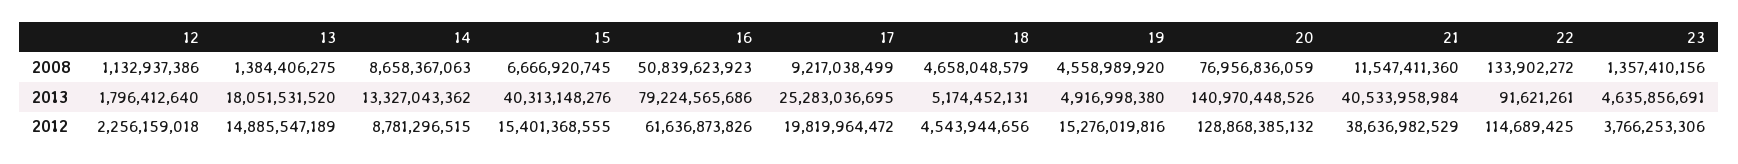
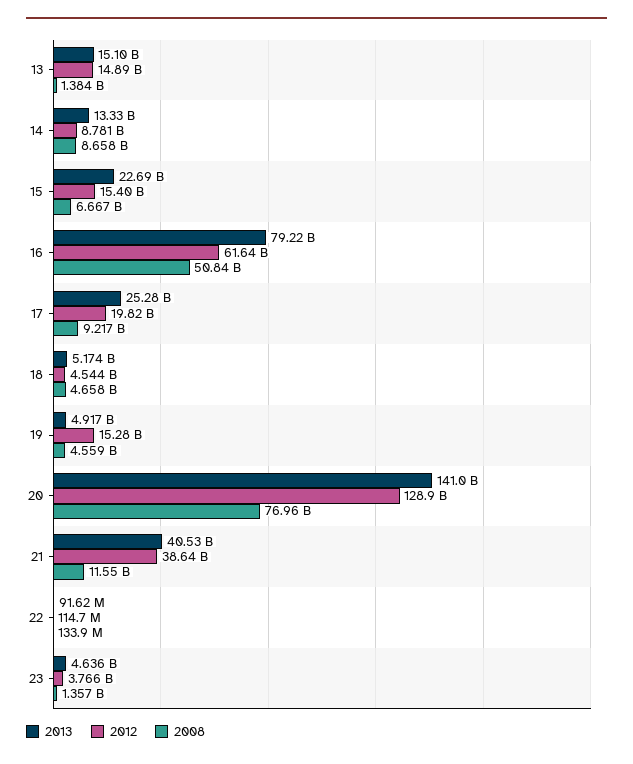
2008, 12: 1132937386 -> none
2013, 12: 1796412640 -> none
2013, 13: 18051531520 -> 15100000000
2013, 15: 40313148276 -> 22690000000
2012, 12: 2256159018 -> none

